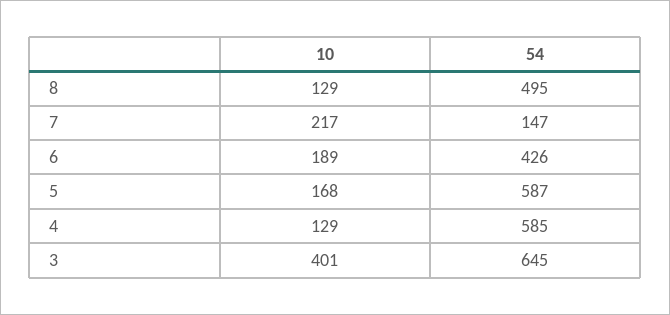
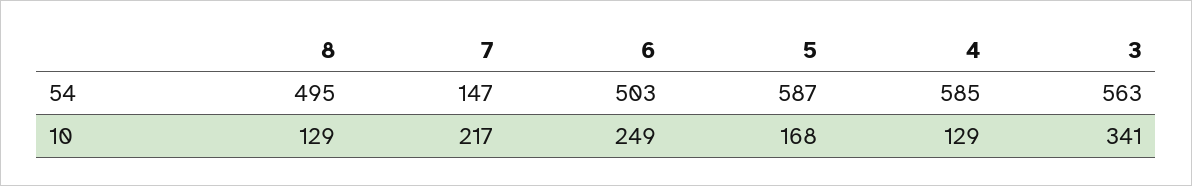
10, 6: 189 -> 249
54, 6: 426 -> 503
10, 3: 401 -> 341
54, 3: 645 -> 563

